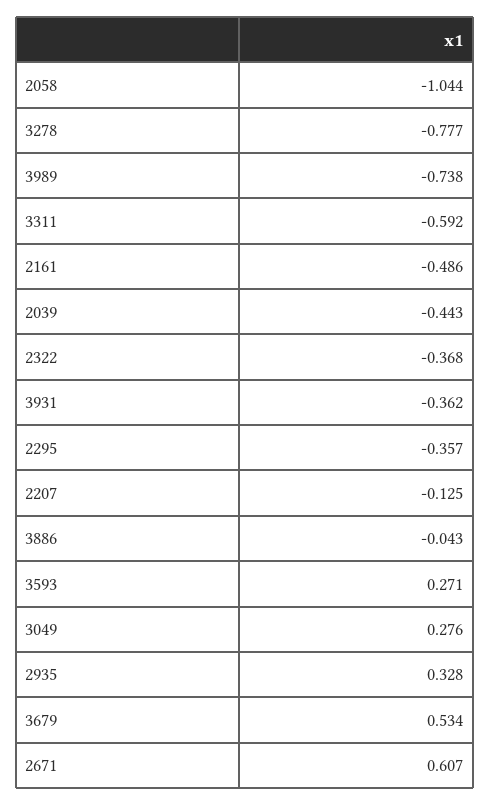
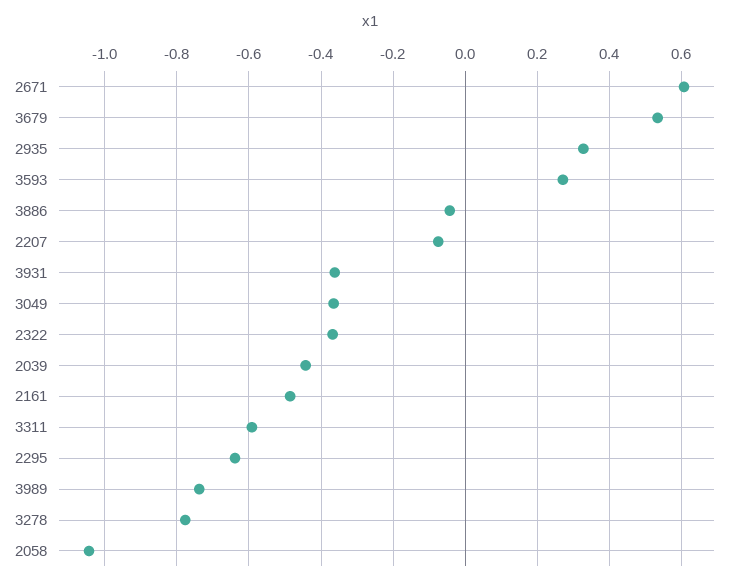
2295: -0.357 -> -0.64
2207: -0.125 -> -0.08
3049: 0.276 -> -0.36

